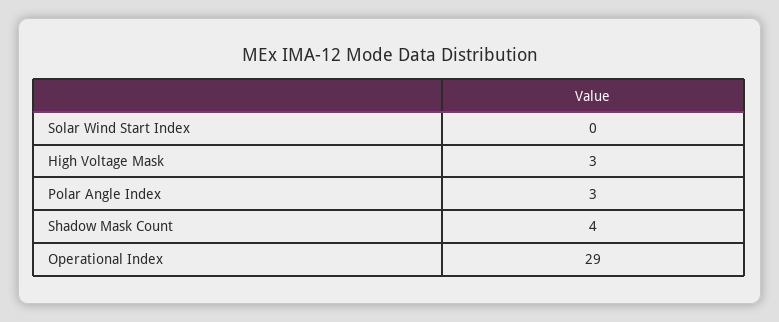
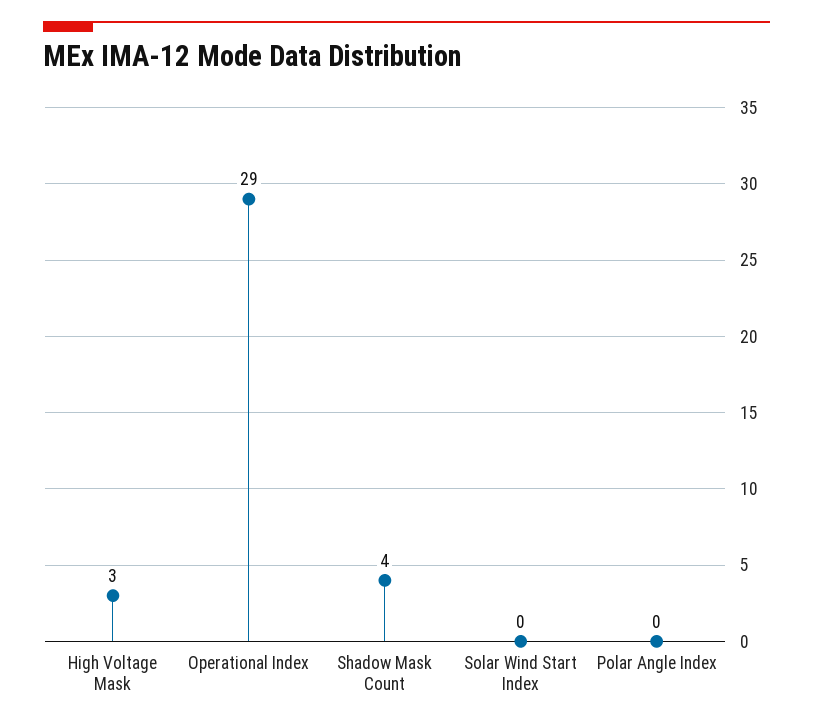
Polar Angle Index: 3 -> 0

